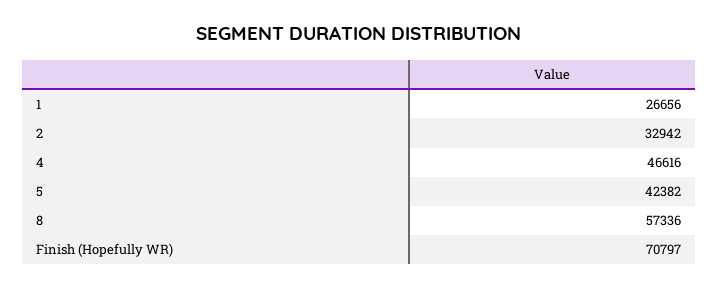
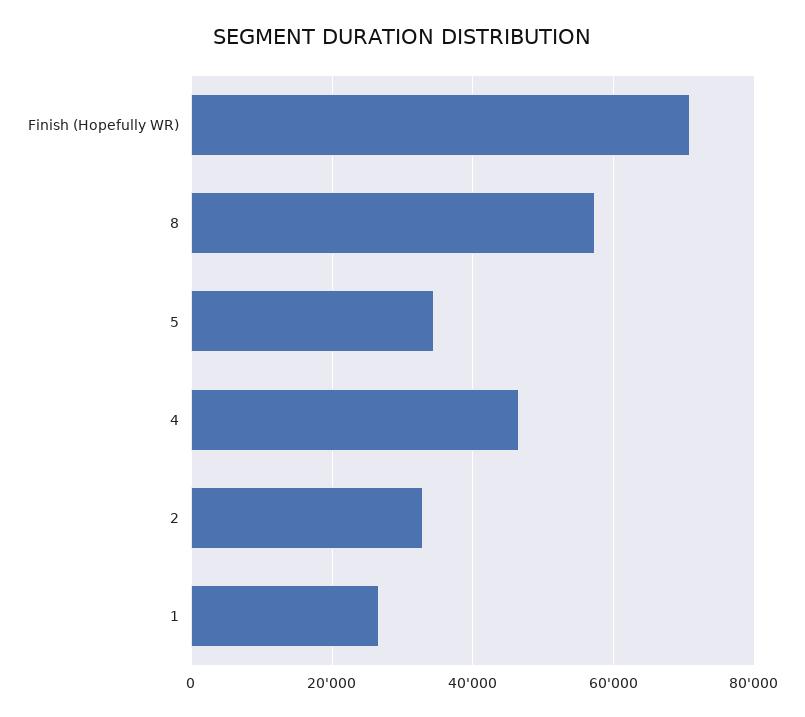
5: 42382 -> 34000

